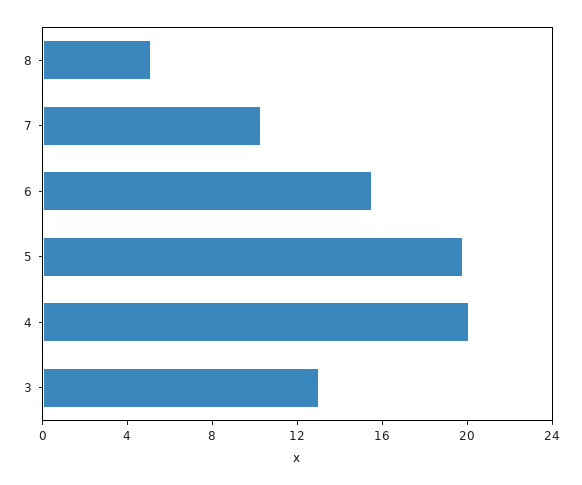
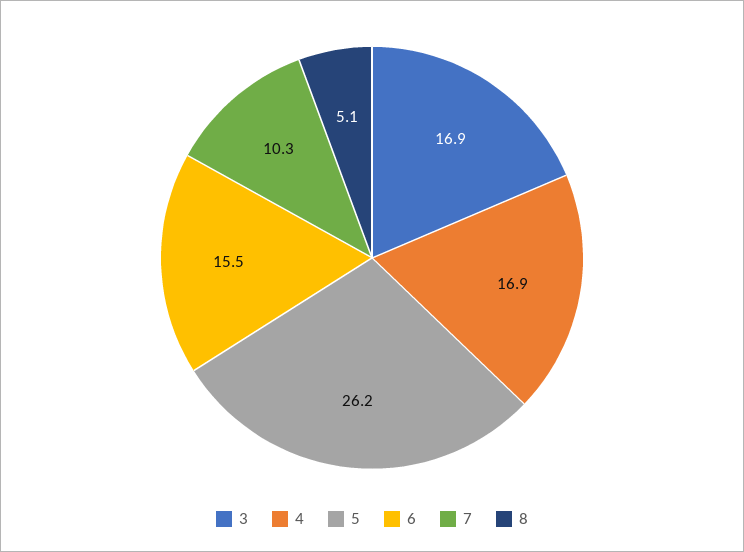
5: 20 -> 26.2
4: 20 -> 16.9
3: 13 -> 16.9

